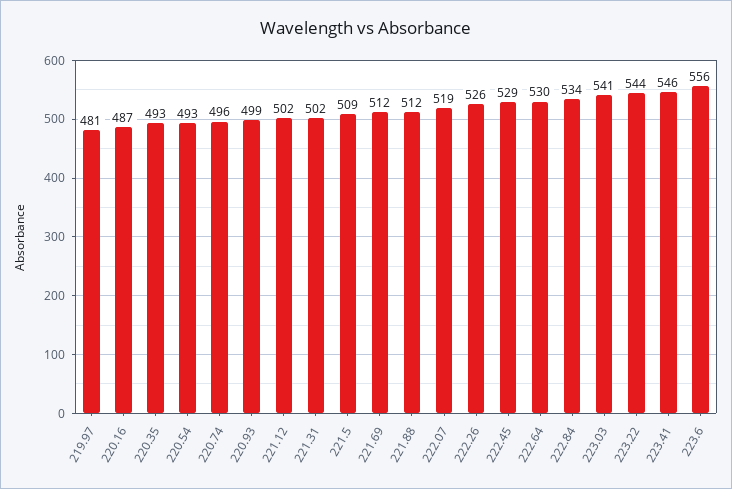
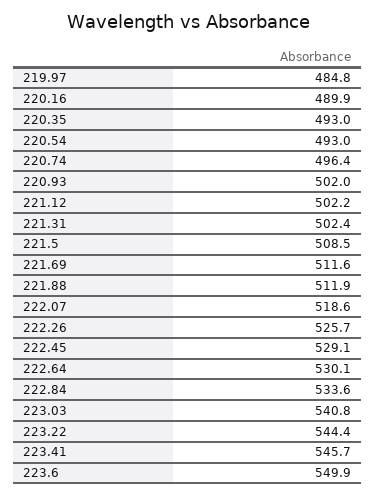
219.97: 481 -> 484.8
220.16: 487 -> 489.9
220.93: 499 -> 502
223.6: 556 -> 549.9

